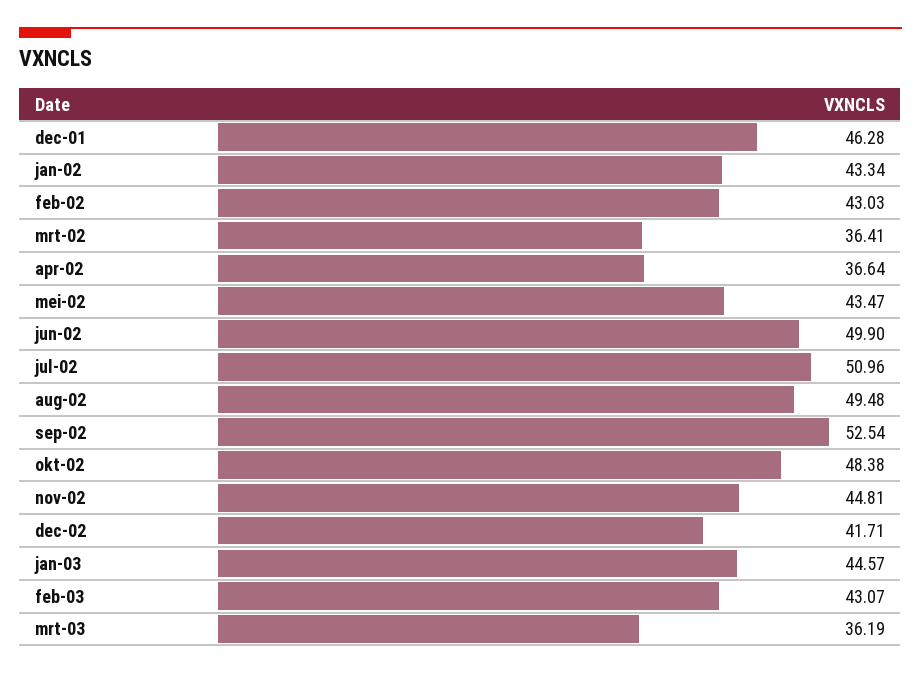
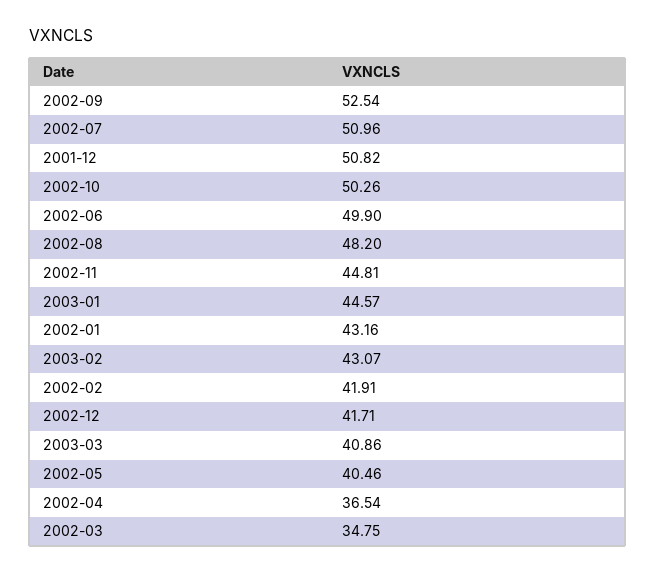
dec-01: 46.28 -> 50.82
jan-02: 43.34 -> 43.16
feb-02: 43.03 -> 41.91
mrt-02: 36.41 -> 34.75
apr-02: 36.64 -> 36.54
mei-02: 43.47 -> 40.46
aug-02: 49.48 -> 48.2
okt-02: 48.38 -> 50.26
mrt-03: 36.19 -> 40.86

